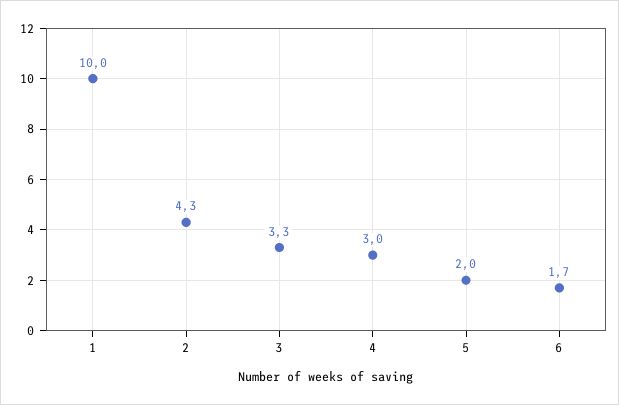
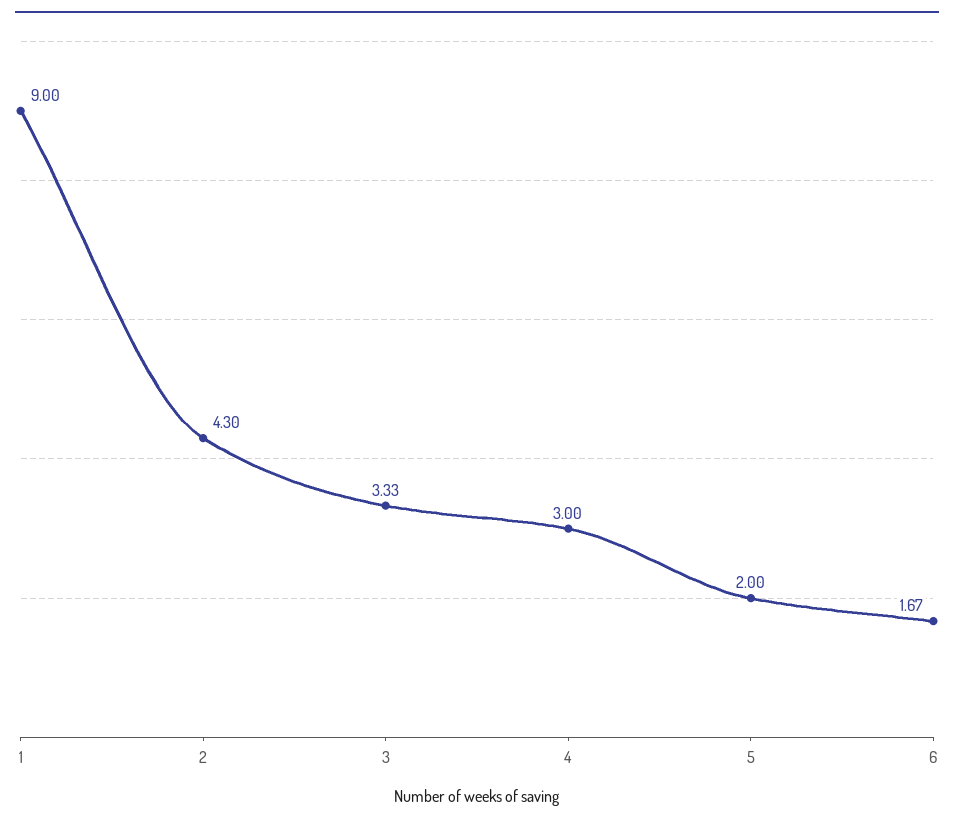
1: 10 -> 9

